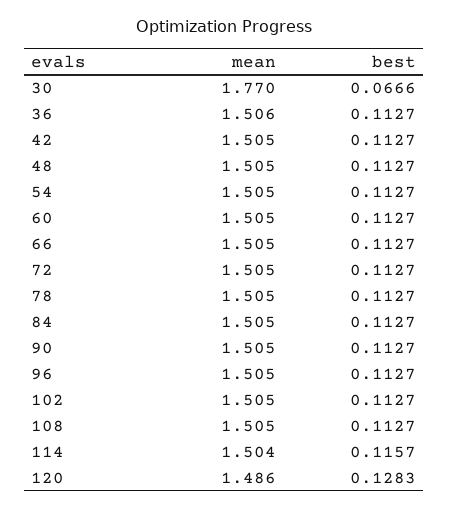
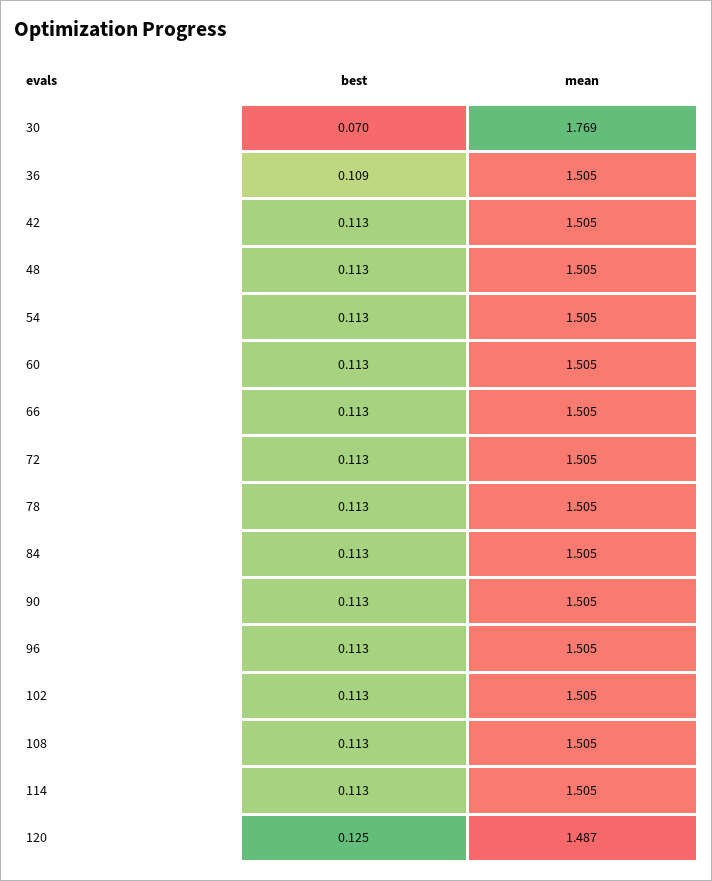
mean, 30: 1.77 -> 1.769
best, 30: 0.0666 -> 0.07
mean, 36: 1.506 -> 1.505
best, 36: 0.1127 -> 0.109
mean, 114: 1.504 -> 1.505
best, 114: 0.1157 -> 0.113
mean, 120: 1.486 -> 1.487
best, 120: 0.1283 -> 0.125

